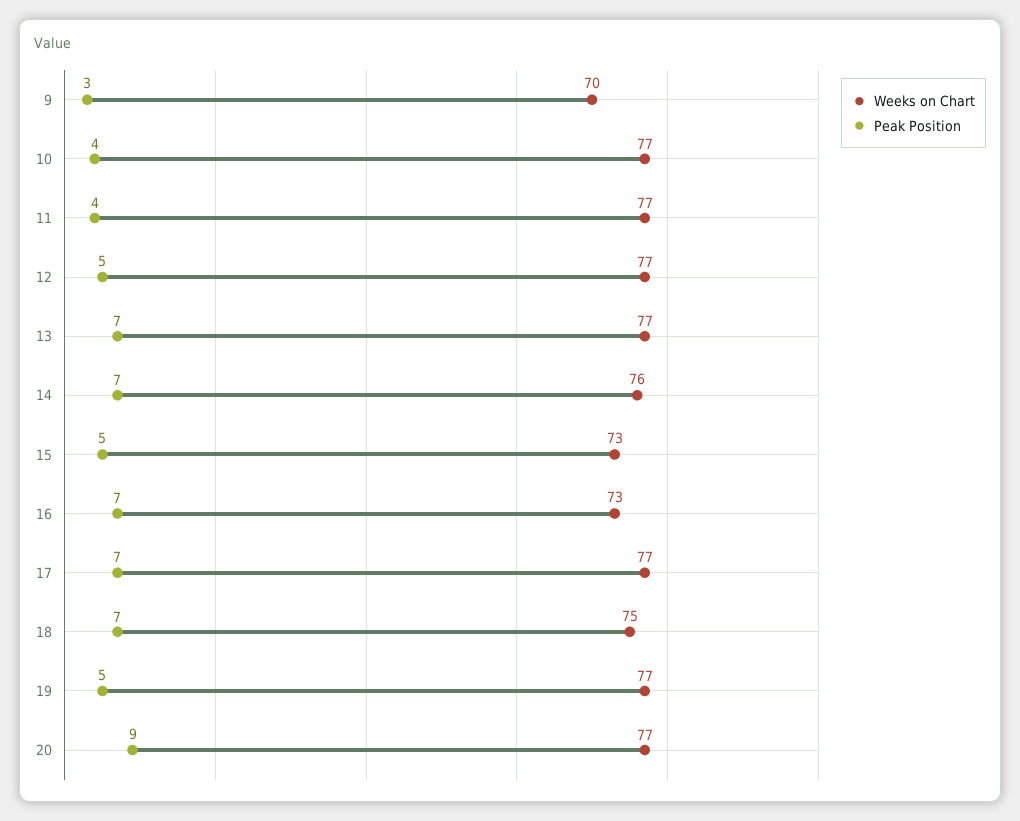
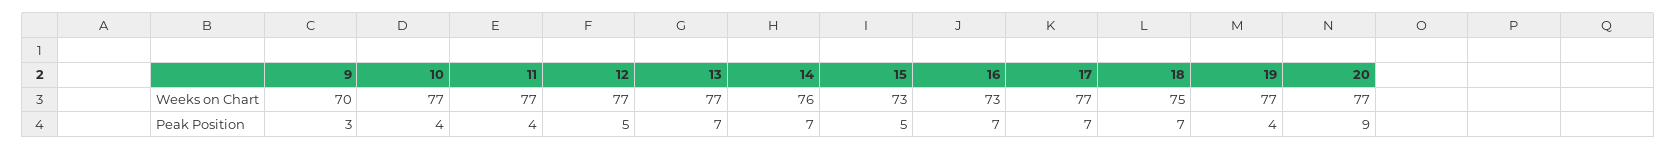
Peak Position, 19: 5 -> 4

